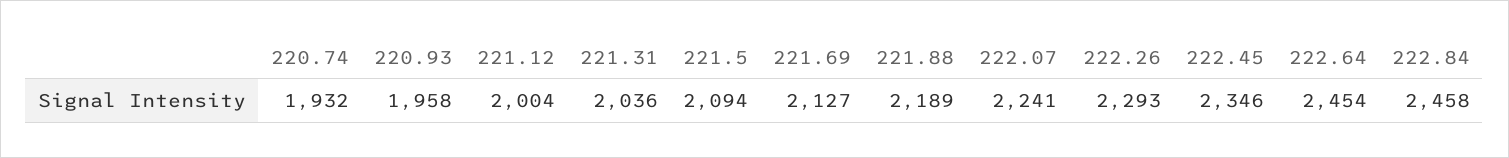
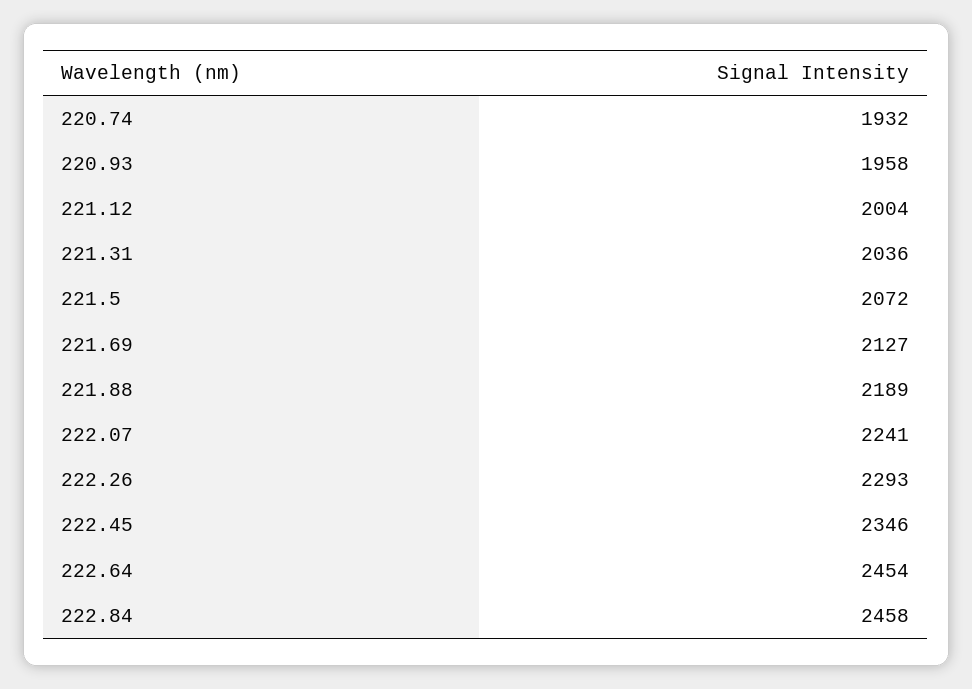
221.5: 2094 -> 2072

